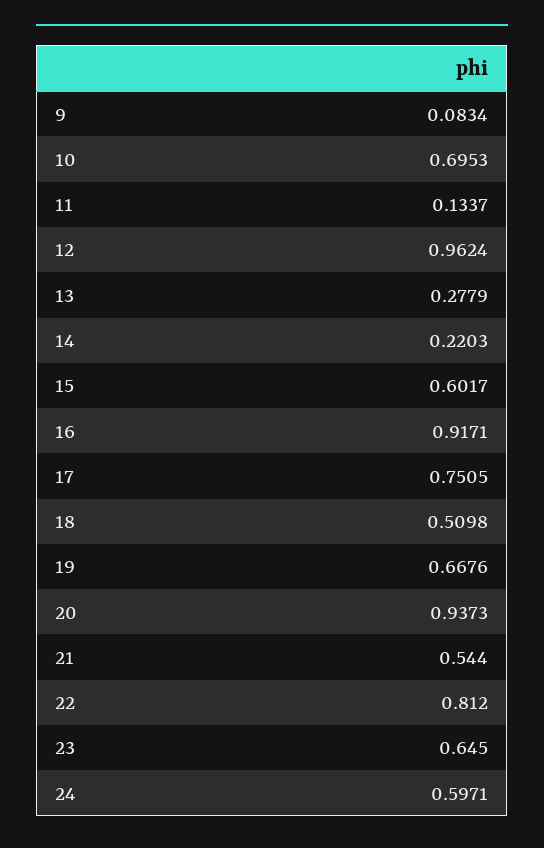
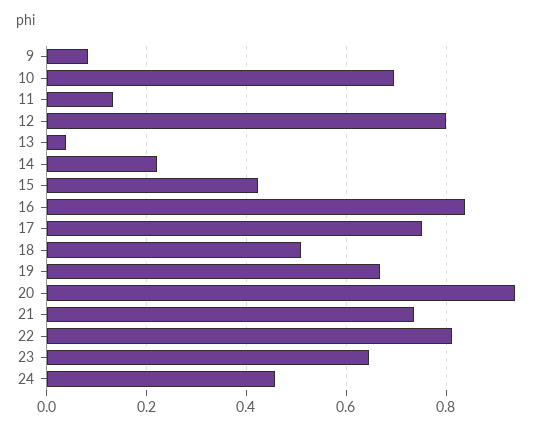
12: 0.9624 -> 0.8
13: 0.2779 -> 0.04
15: 0.6017 -> 0.42
16: 0.9171 -> 0.84
21: 0.544 -> 0.74
24: 0.5971 -> 0.46

